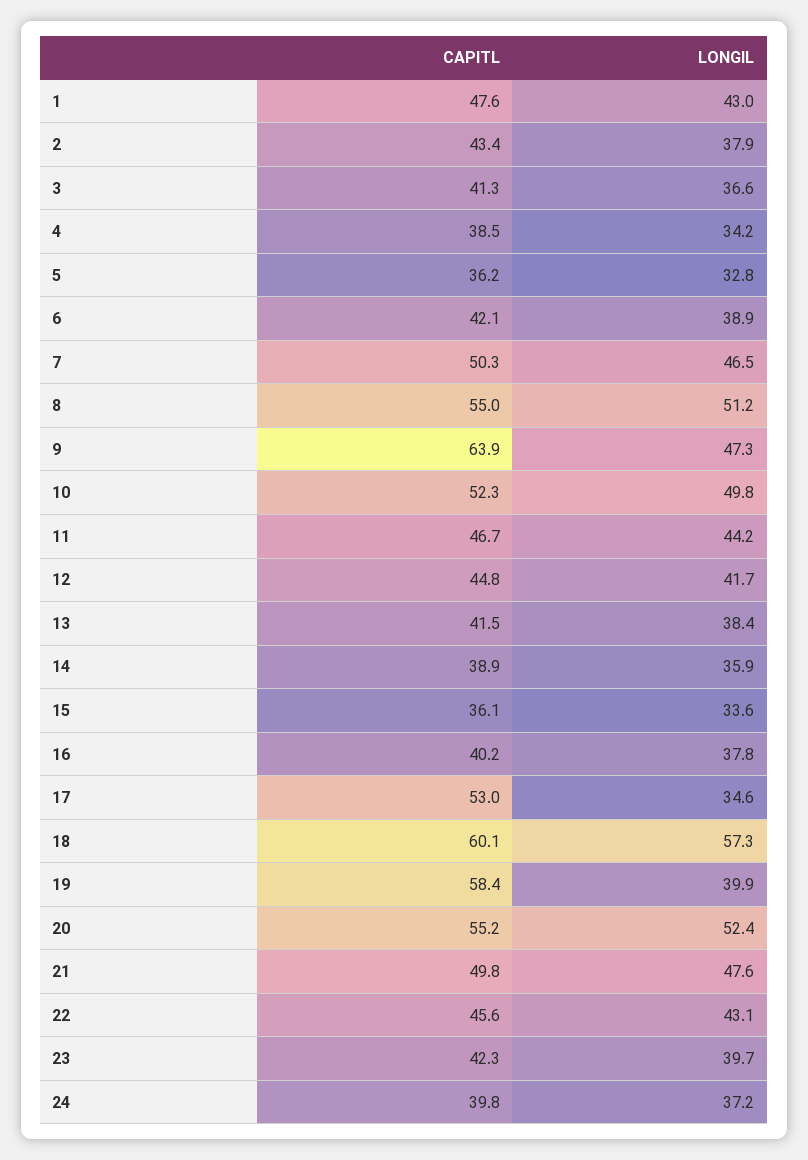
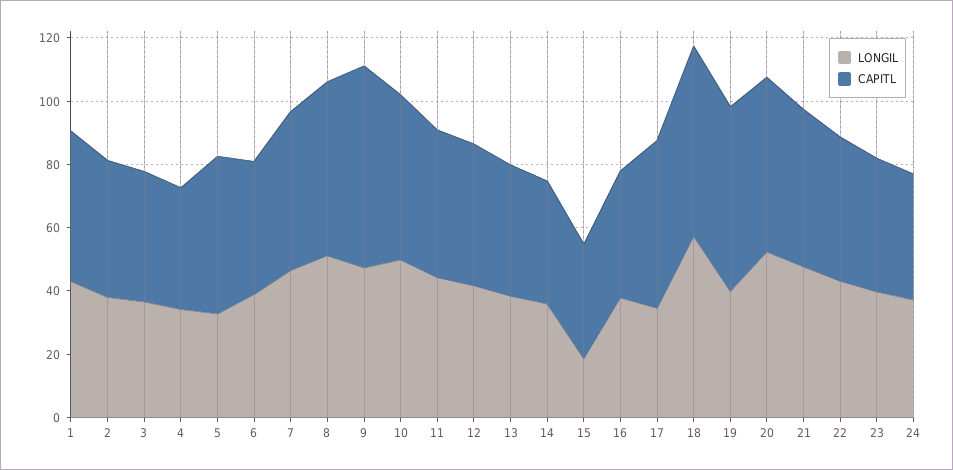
CAPITL, 5: 36.2 -> 50
LONGIL, 15: 33.6 -> 20

